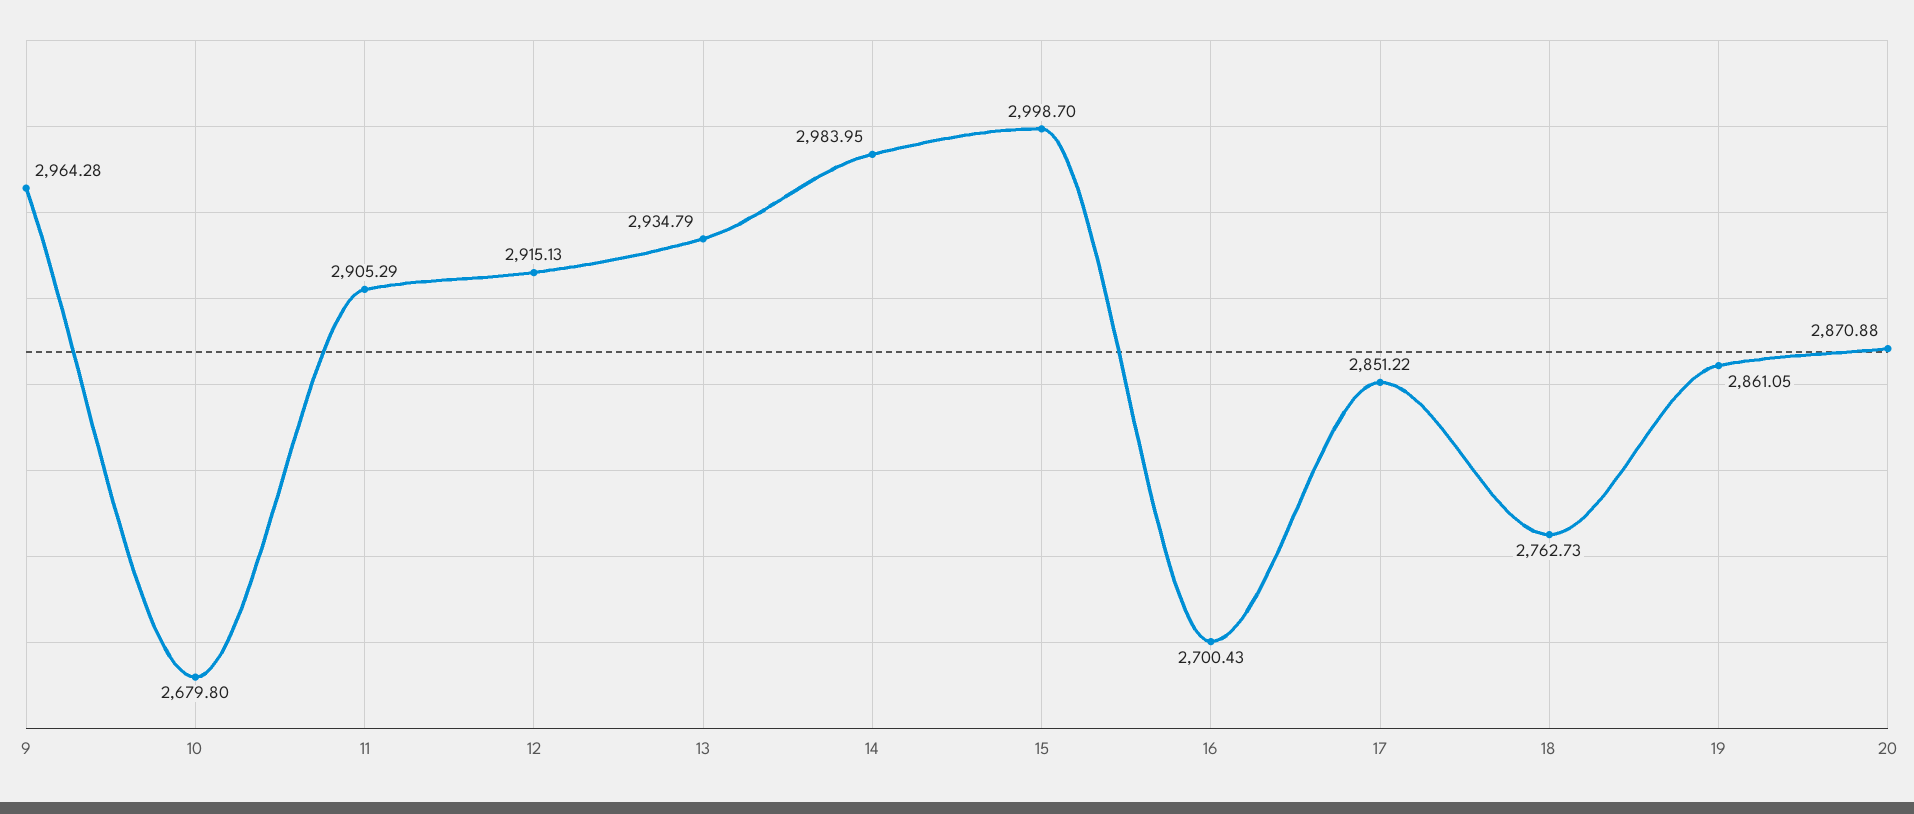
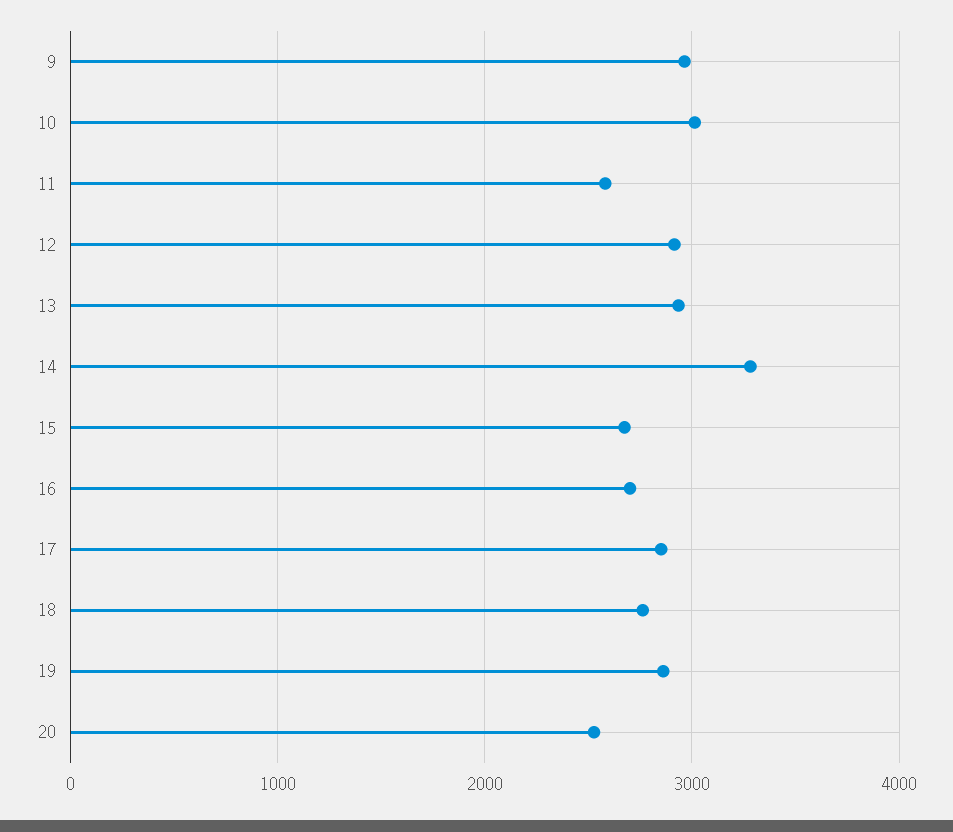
10: 2679.8 -> 3000
11: 2905.29 -> 2600
14: 2983.95 -> 3300
15: 2998.7 -> 2700
20: 2870.88 -> 2500

